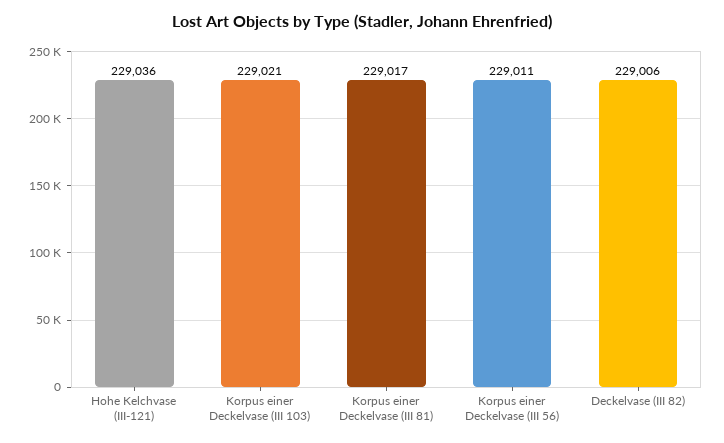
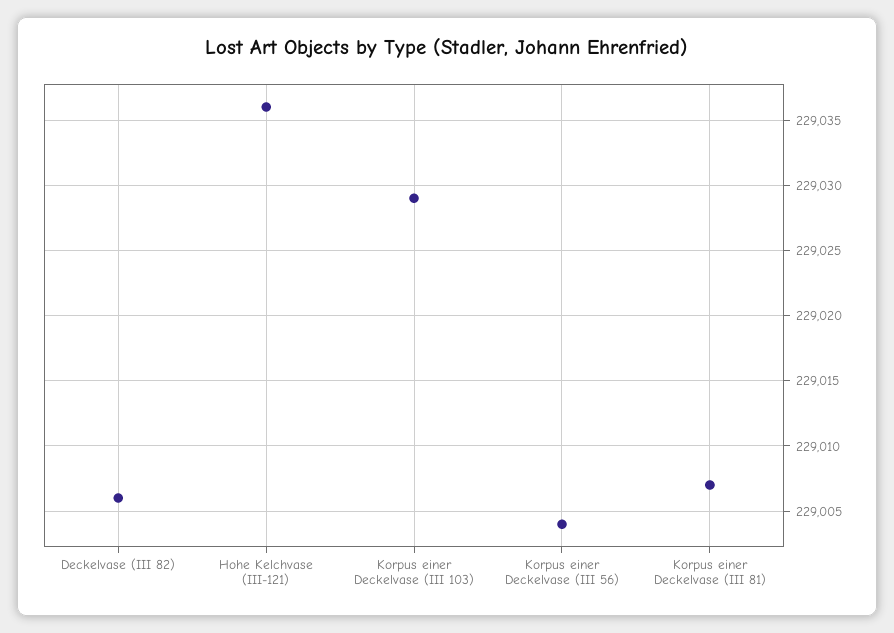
Korpus einer Deckelvase (III 103): 229021 -> 229029
Korpus einer Deckelvase (III 81): 229017 -> 229007
Korpus einer Deckelvase (III 56): 229011 -> 229004

